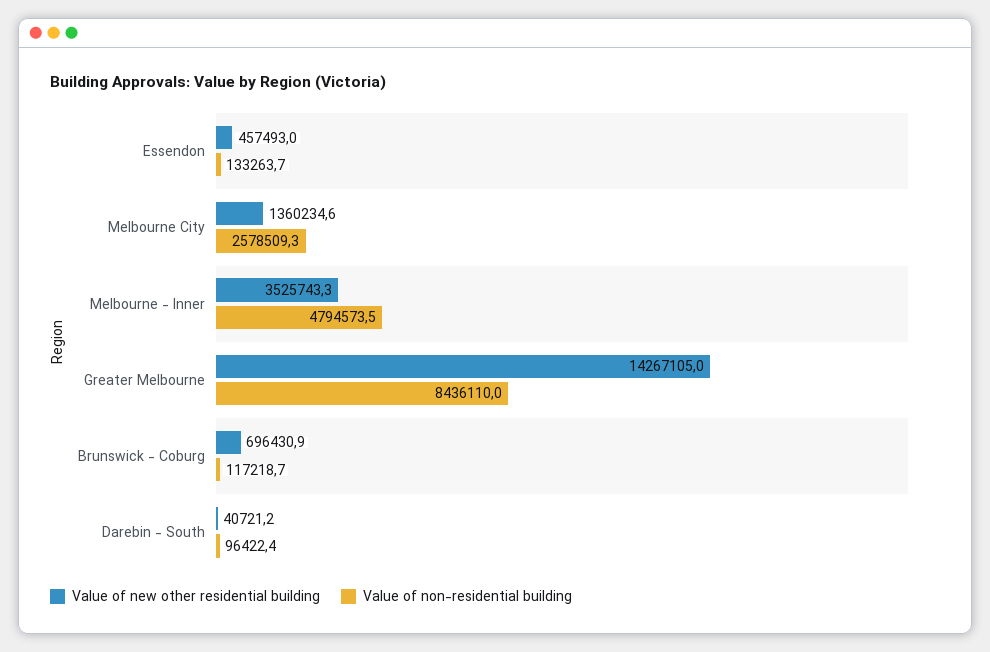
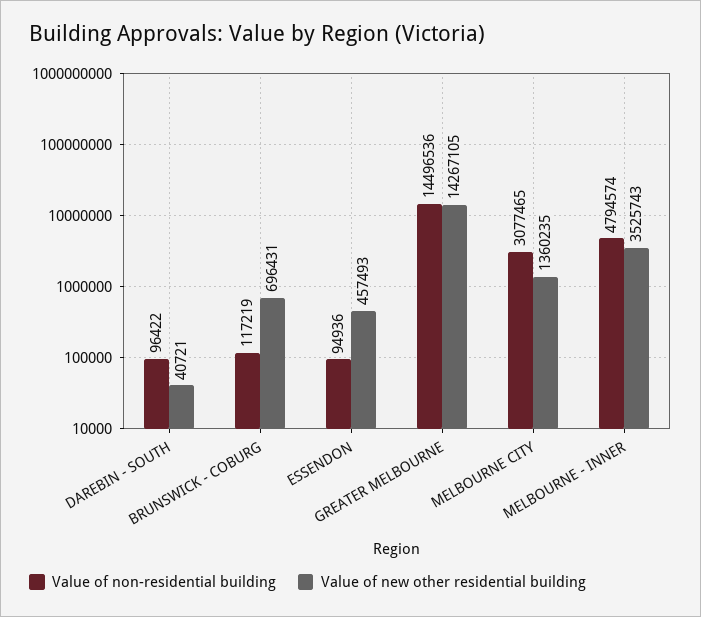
Value of non-residential building, Essendon: 133263.7 -> 94936
Value of non-residential building, Melbourne City: 2578509.3 -> 3077465
Value of non-residential building, Greater Melbourne: 8436110 -> 14496536

